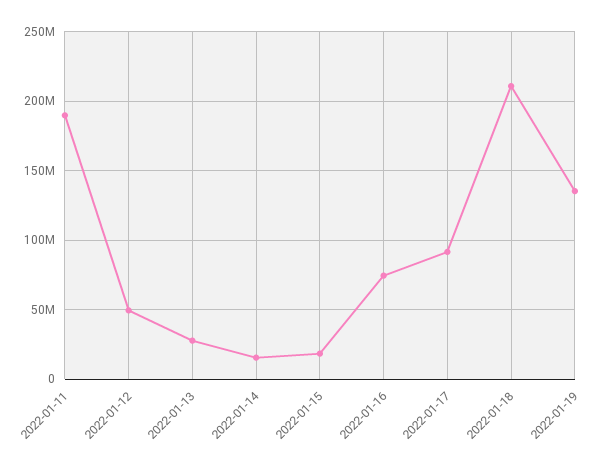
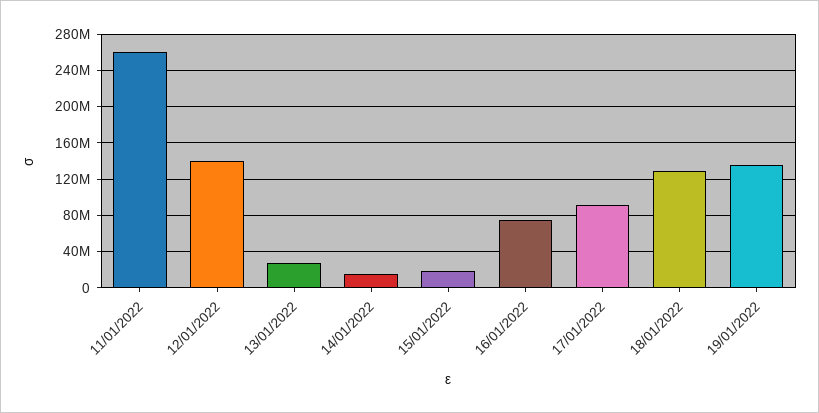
2022-01-11: 190000000 -> 260000000
2022-01-12: 50000000 -> 140000000
2022-01-18: 210000000 -> 130000000

